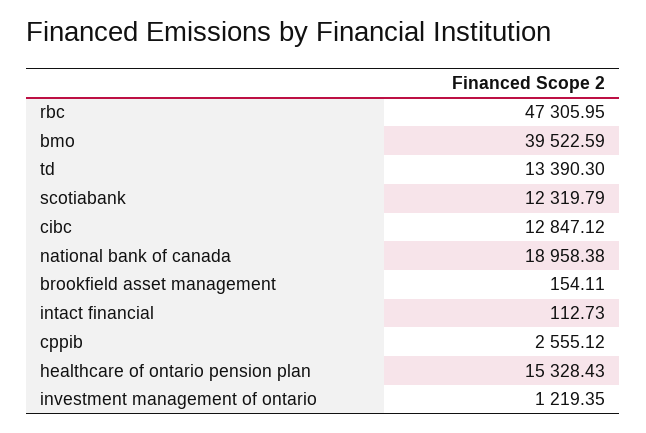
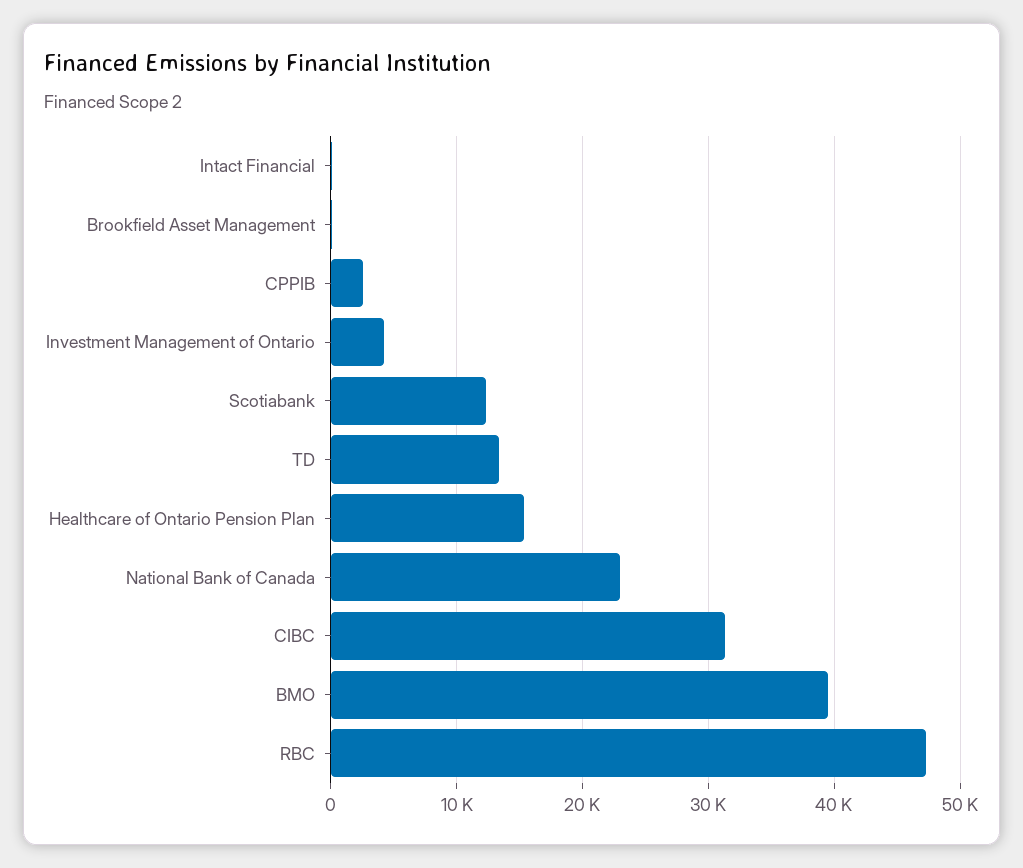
cibc: 12847.12 -> 31000
national bank of canada: 18958.38 -> 23000
investment management of ontario: 1219.35 -> 4000

